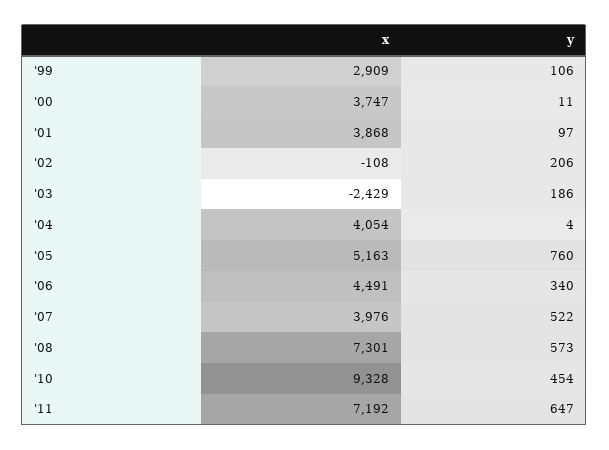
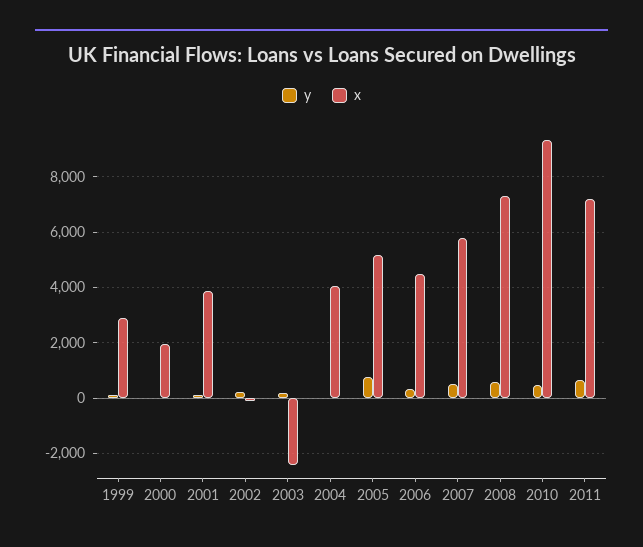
x, '00: 3747 -> 2000
x, '07: 3976 -> 5750

